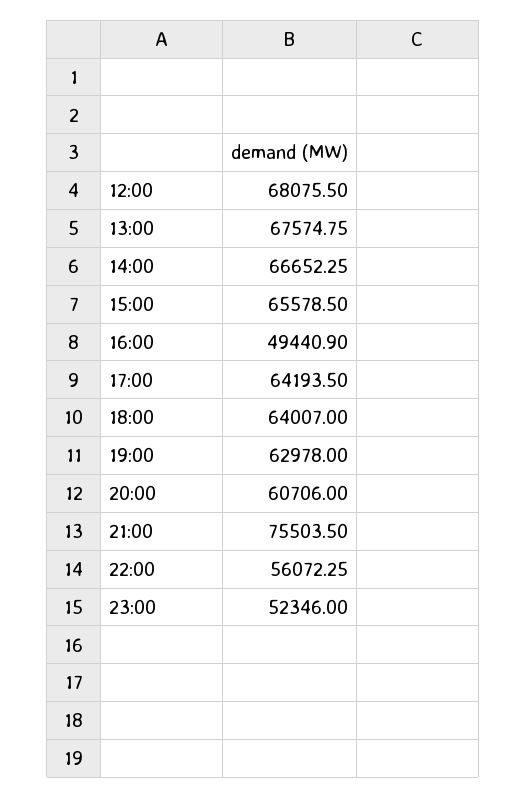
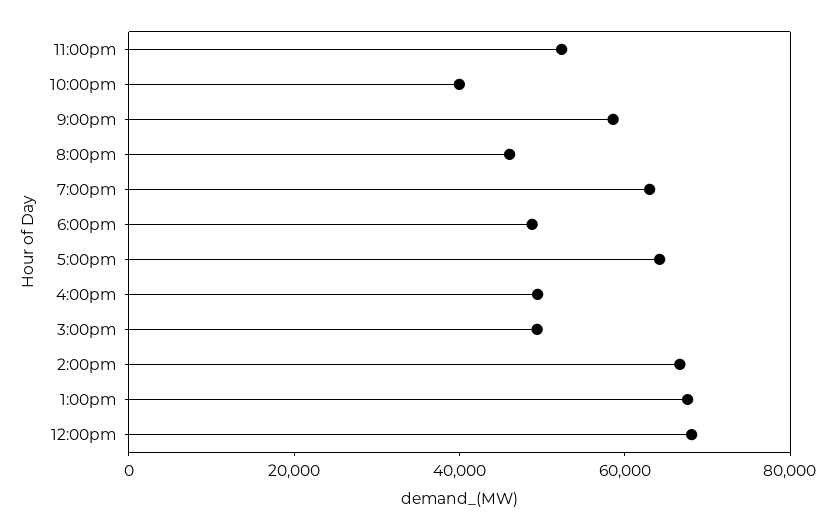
15:00: 65578.5 -> 50000
18:00: 64007 -> 50000
20:00: 60706 -> 45000
21:00: 75503.5 -> 60000
22:00: 56072.25 -> 40000

